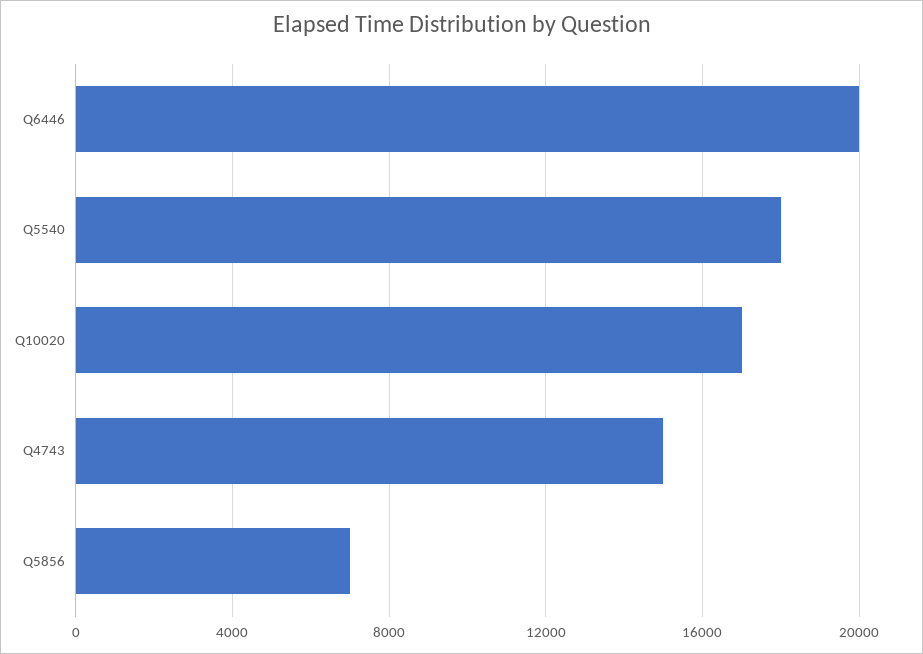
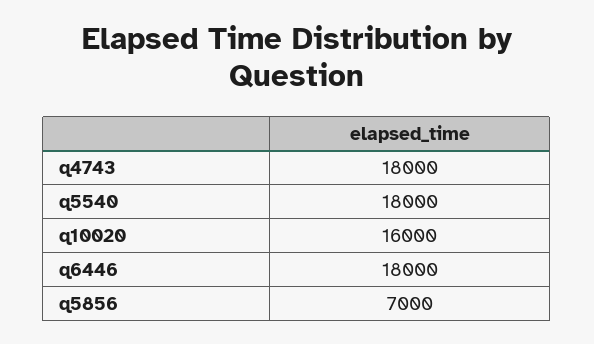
Q6446: 20000 -> 18000
Q10020: 17000 -> 16000
Q4743: 15000 -> 18000

